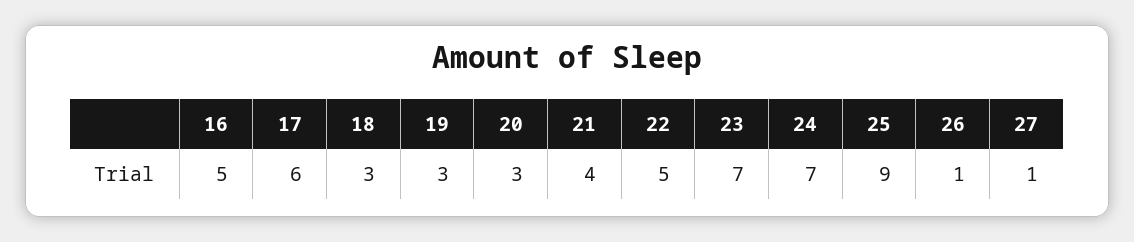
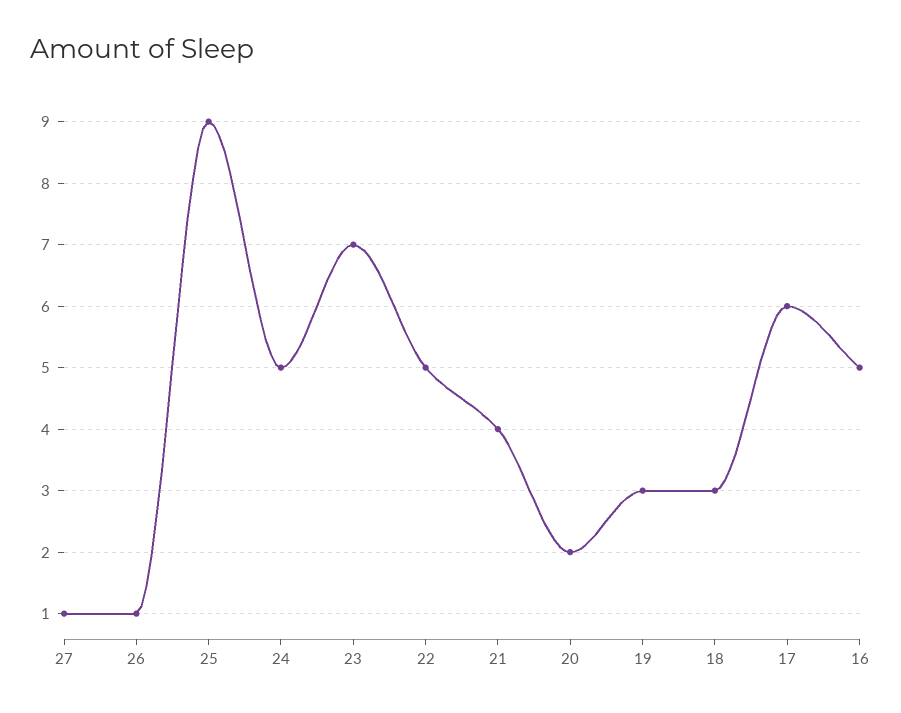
20: 3 -> 2
24: 7 -> 5

